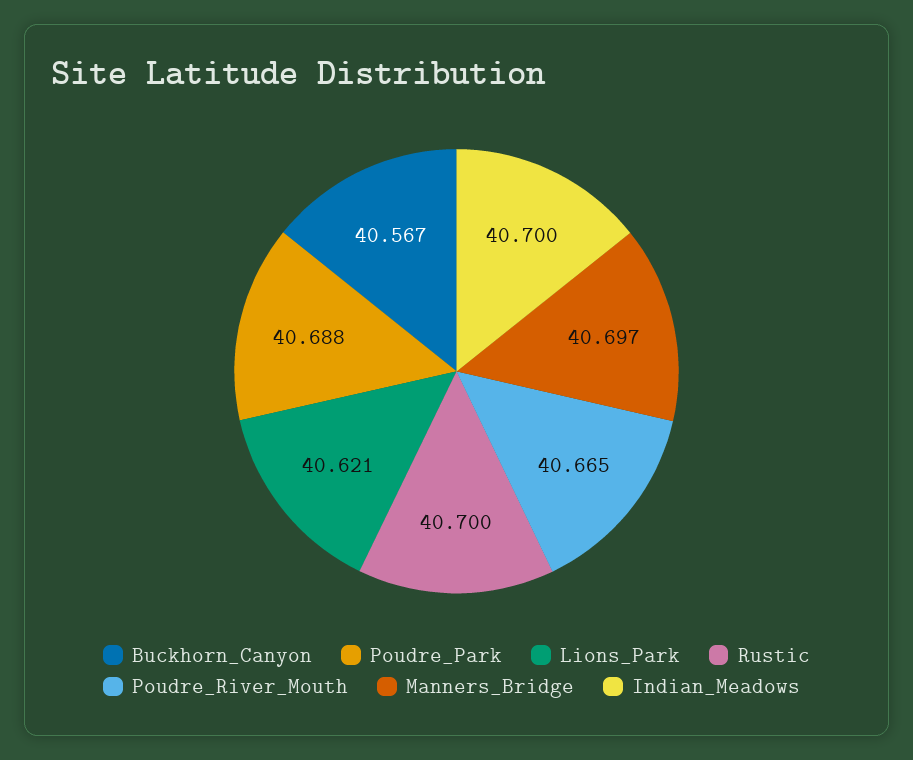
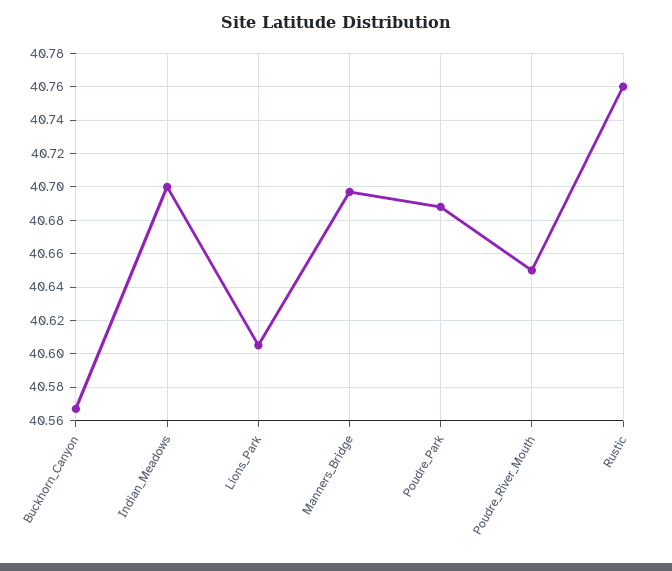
Lions_Park: 40.621 -> 40.605
Rustic: 40.7 -> 40.76
Poudre_River_Mouth: 40.665 -> 40.65

